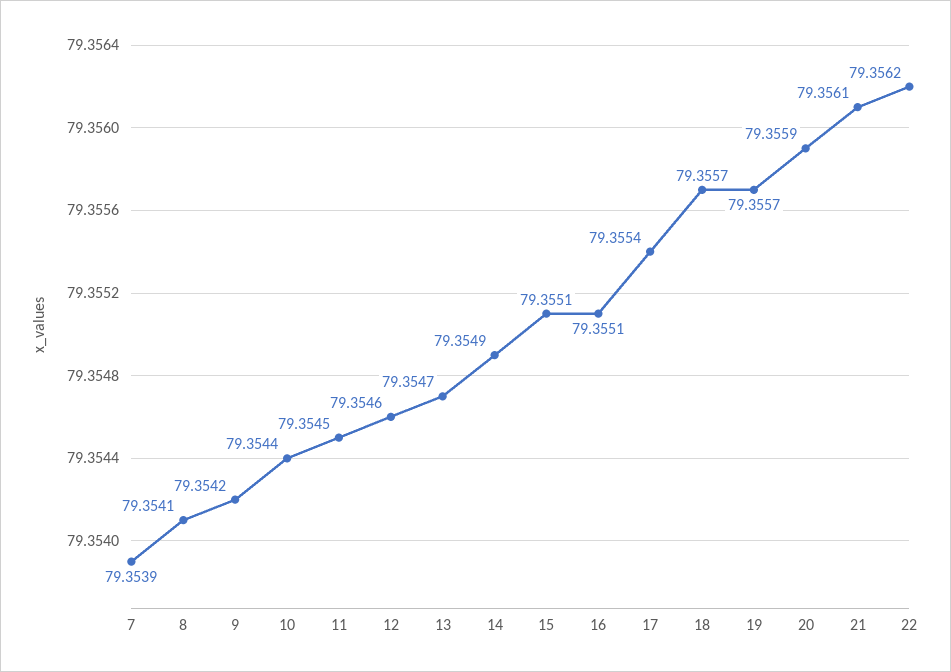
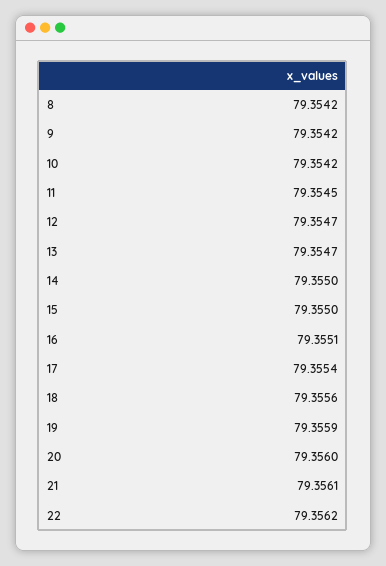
7: 79.3539 -> none
8: 79.3541 -> 79.3542
10: 79.3544 -> 79.3542
12: 79.3546 -> 79.3547
14: 79.3549 -> 79.355
15: 79.3551 -> 79.355
18: 79.3557 -> 79.3556
19: 79.3557 -> 79.3559
20: 79.3559 -> 79.356

